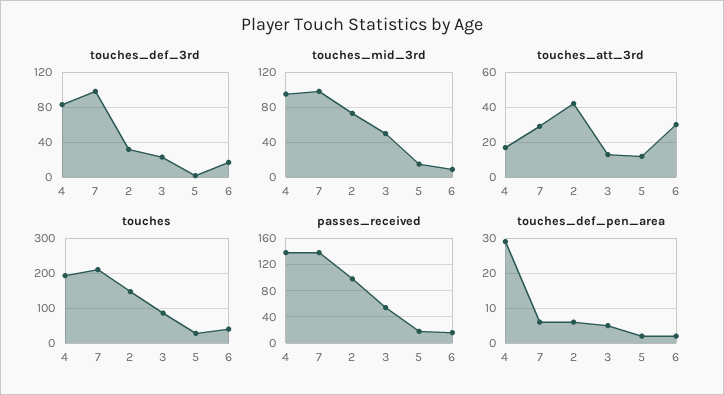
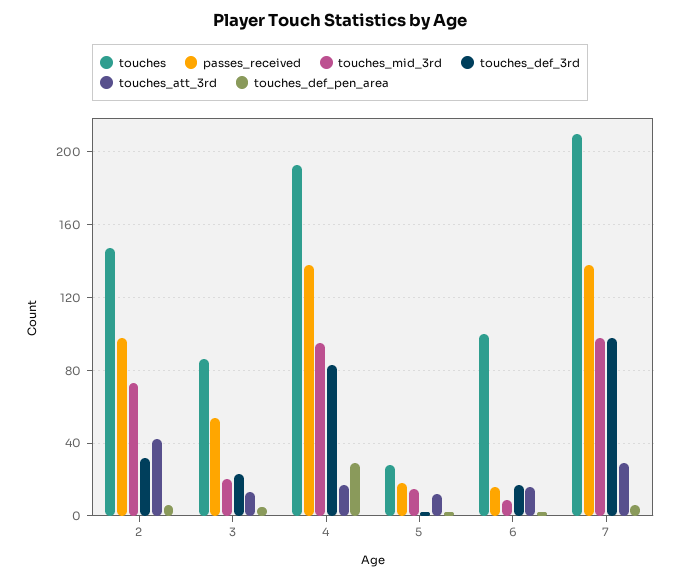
touches_mid_3rd, 3: 50 -> 20
touches_att_3rd, 6: 30 -> 15
touches, 6: 40 -> 100

